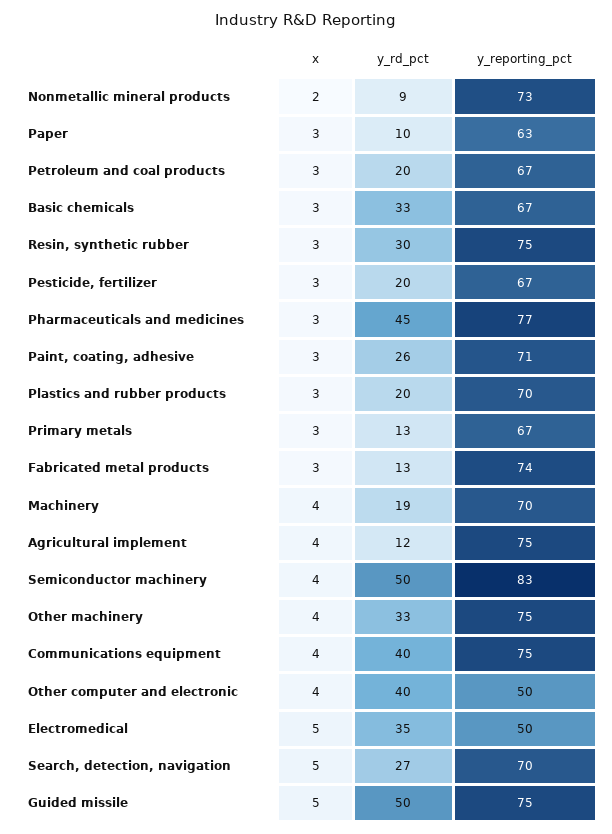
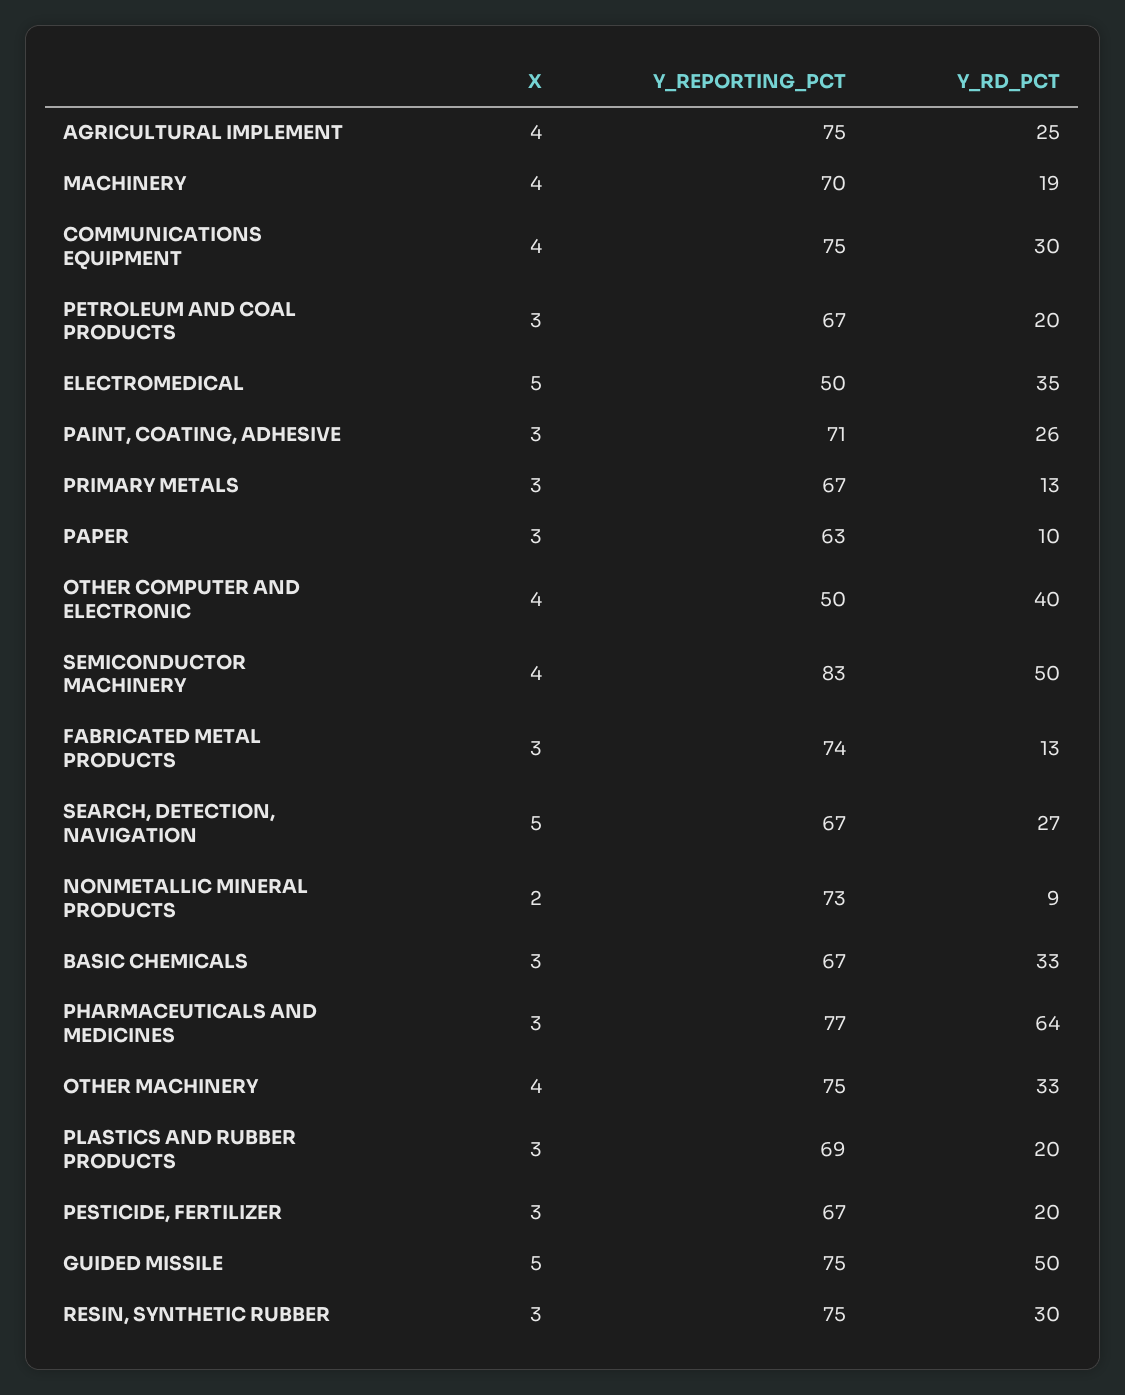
y_rd_pct, Pharmaceuticals and medicines: 45 -> 64
y_reporting_pct, Plastics and rubber products: 70 -> 69
y_rd_pct, Agricultural implement: 12 -> 25
y_rd_pct, Communications equipment: 40 -> 30
y_reporting_pct, Search, detection, navigation: 70 -> 67

